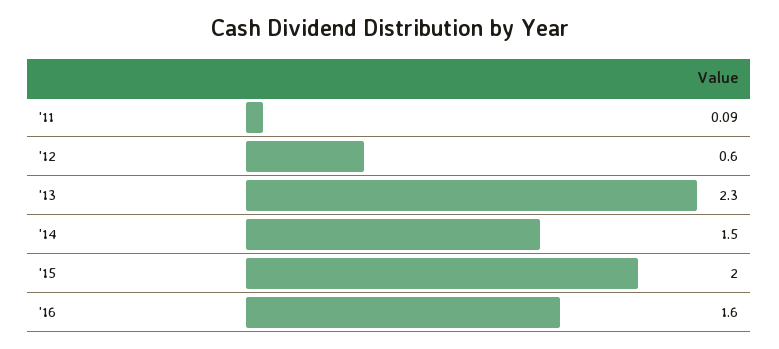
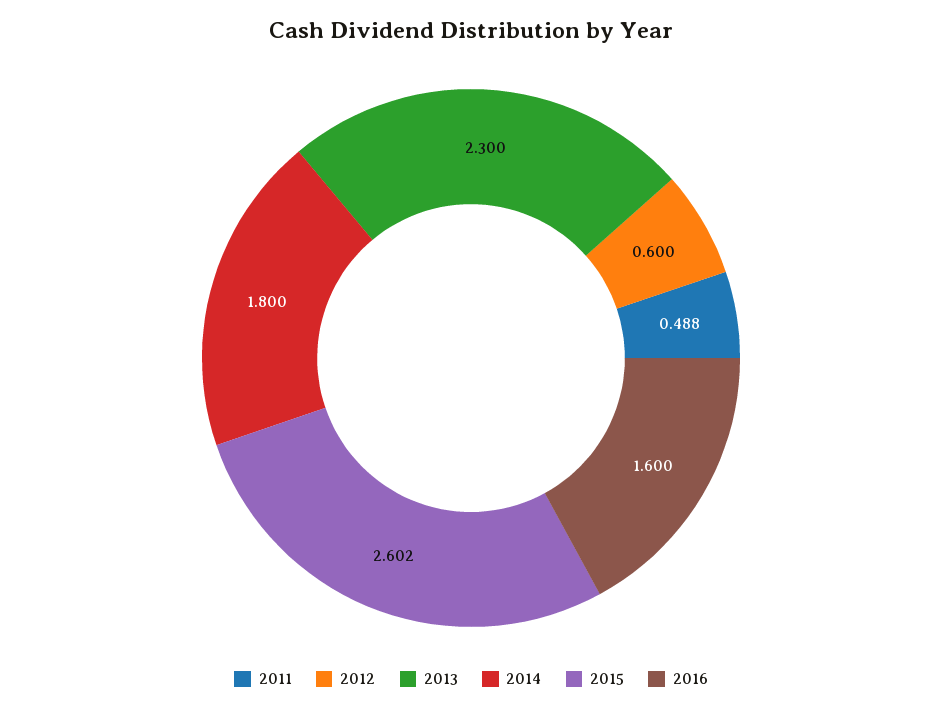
'11: 0.09 -> 0.488
'14: 1.5 -> 1.8
'15: 2 -> 2.602

